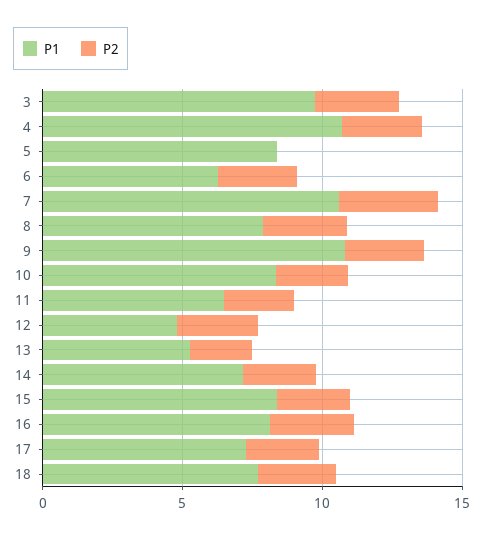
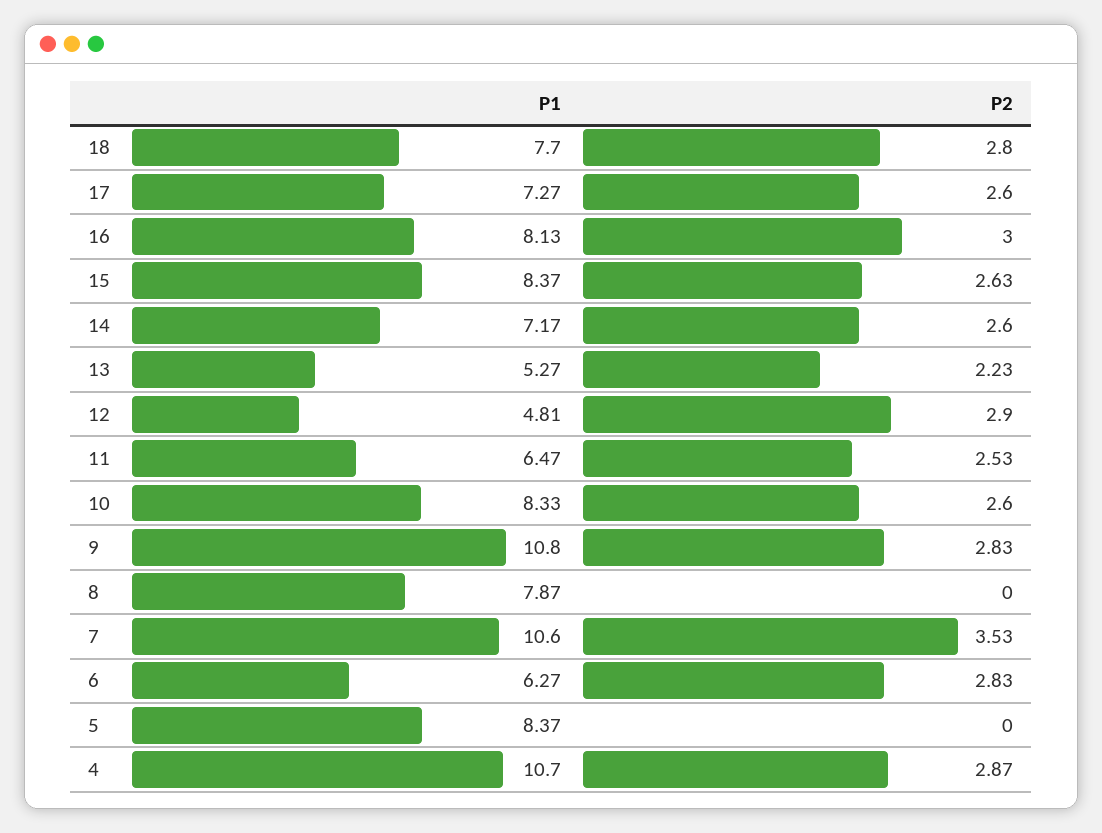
P1, 3: 10 -> none
P2, 3: 3 -> none
P2, 8: 3 -> 0

